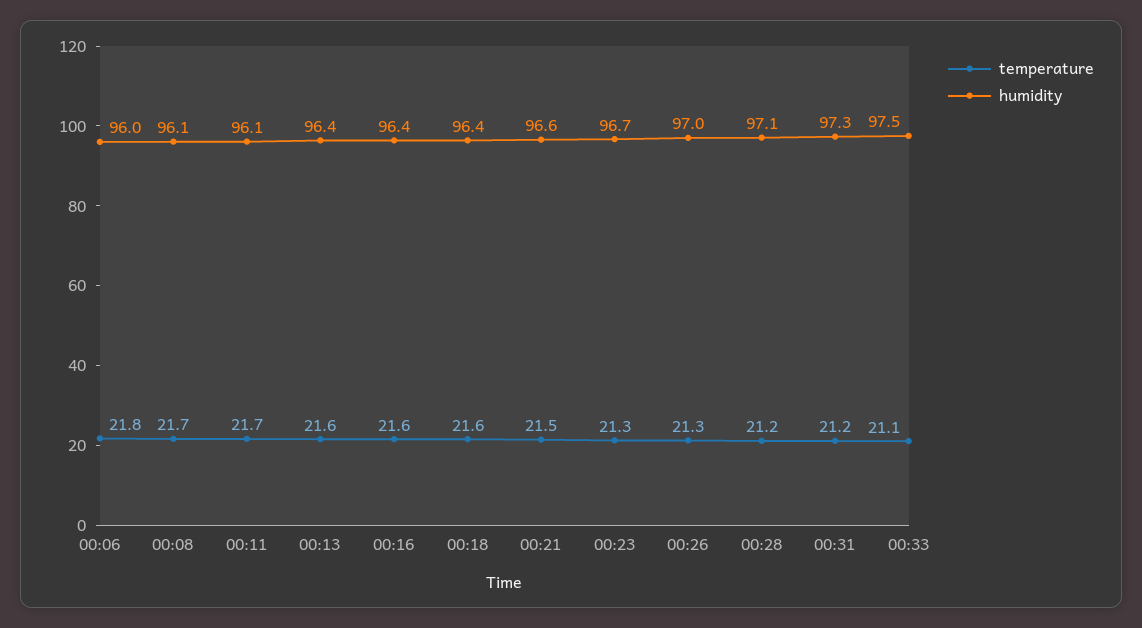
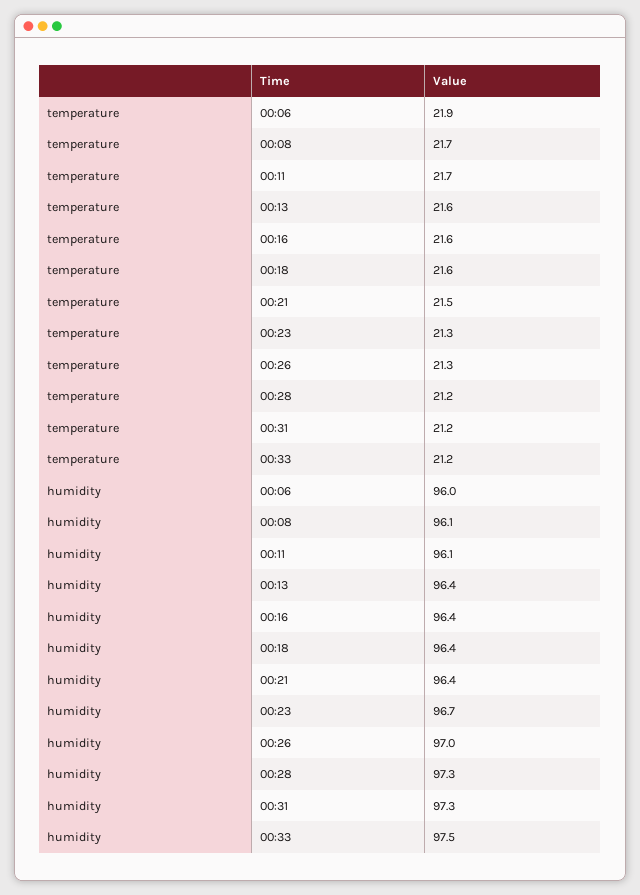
temperature, 00:06: 21.8 -> 21.9
humidity, 00:21: 96.6 -> 96.4
humidity, 00:28: 97.1 -> 97.3
temperature, 00:33: 21.1 -> 21.2

